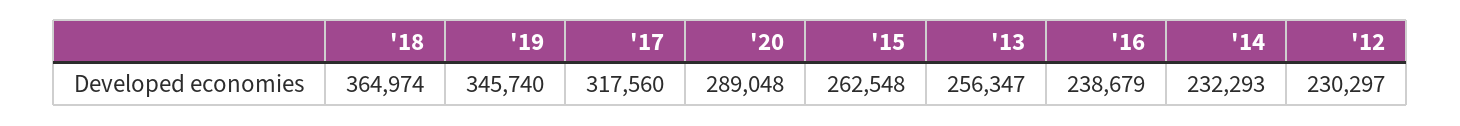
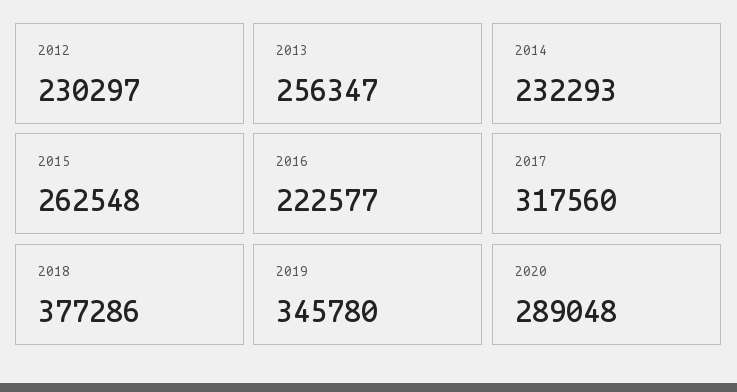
'18: 364974 -> 377286
'19: 345740 -> 345780
'16: 238679 -> 222577

